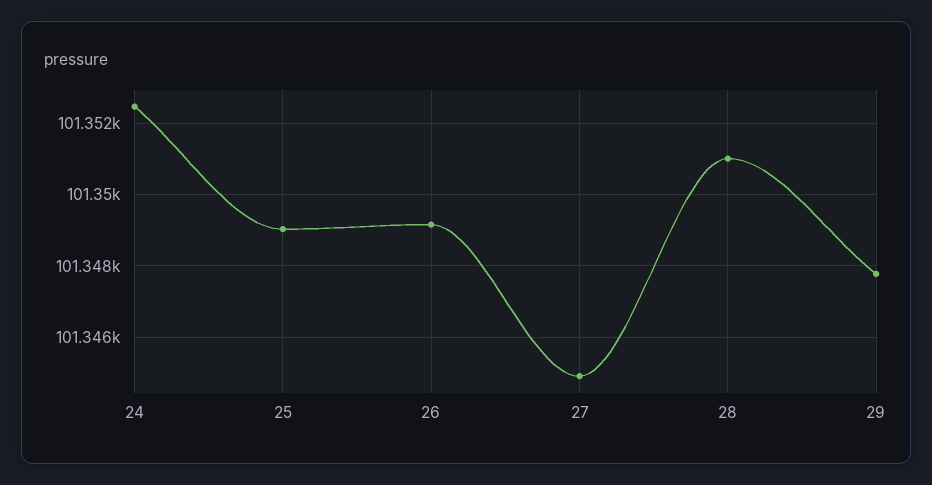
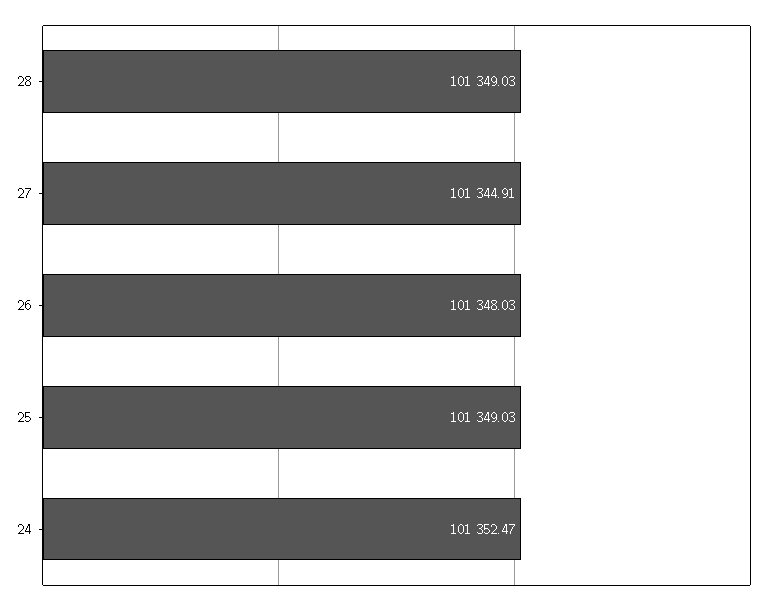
26: 101349.2 -> 101348.03
28: 101351 -> 101349.03
29: 101347.8 -> none

